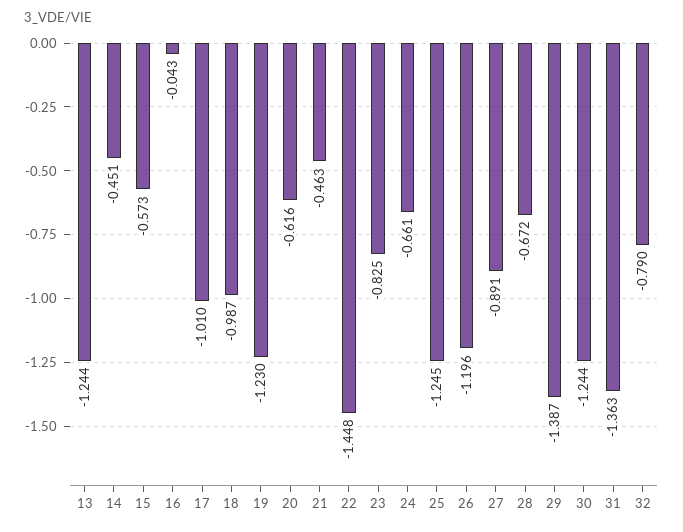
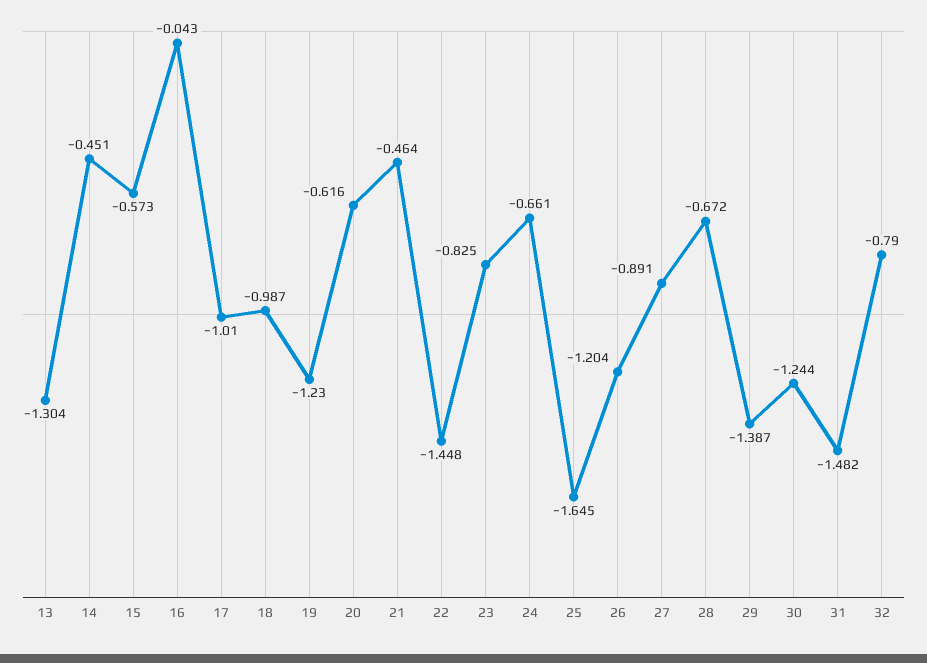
13: -1.244 -> -1.304
21: -0.463 -> -0.464
25: -1.245 -> -1.645
26: -1.196 -> -1.204
31: -1.363 -> -1.482

